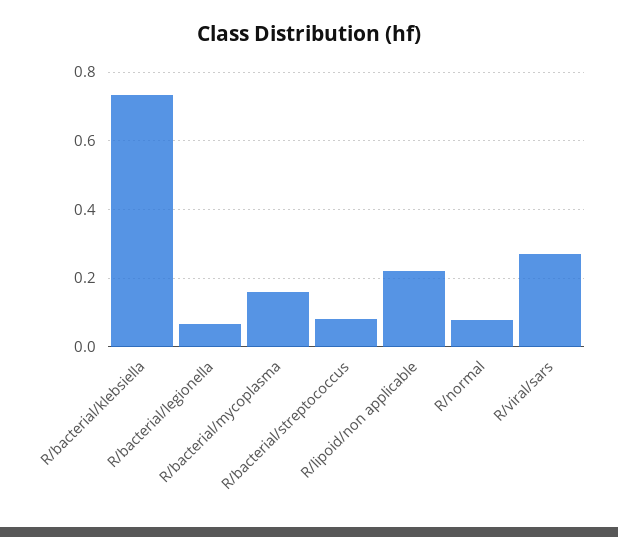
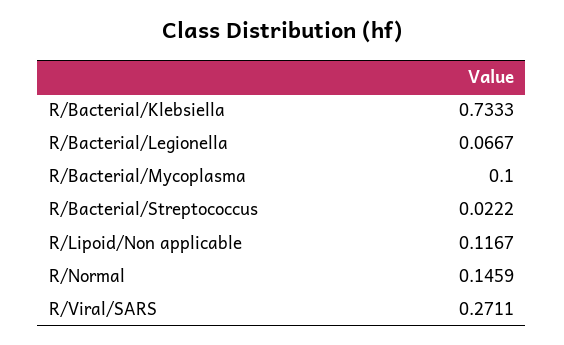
R/bacterial/mycoplasma: 0.16 -> 0.1
R/bacterial/streptococcus: 0.08 -> 0.0222
R/lipoid/non applicable: 0.22 -> 0.1167
R/normal: 0.08 -> 0.1459

